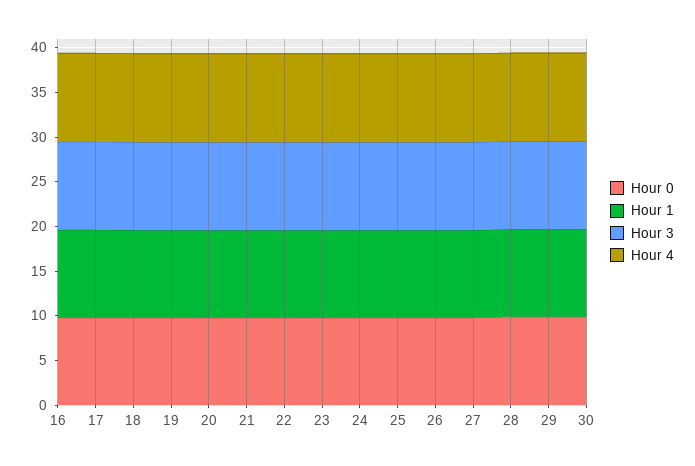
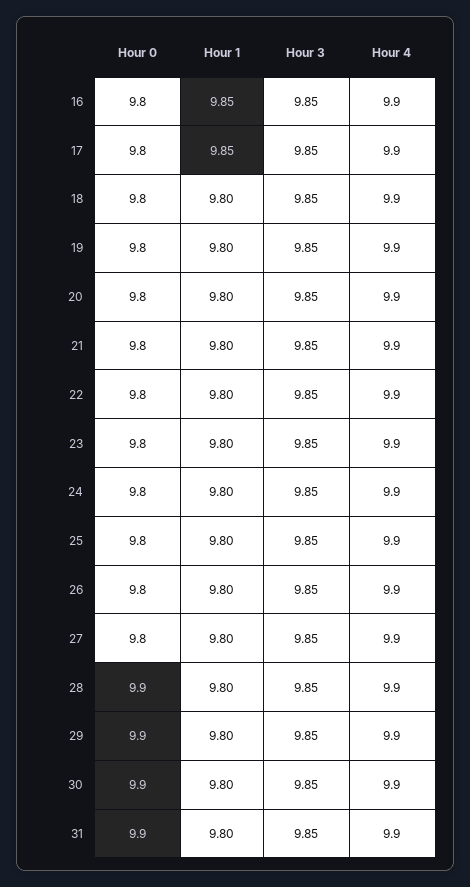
Hour 0, 31: none -> 9.9
Hour 1, 31: none -> 9.8
Hour 3, 31: none -> 9.85
Hour 4, 31: none -> 9.9

